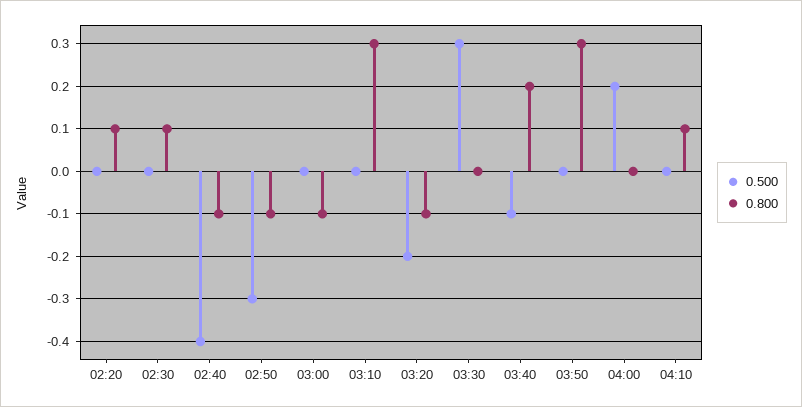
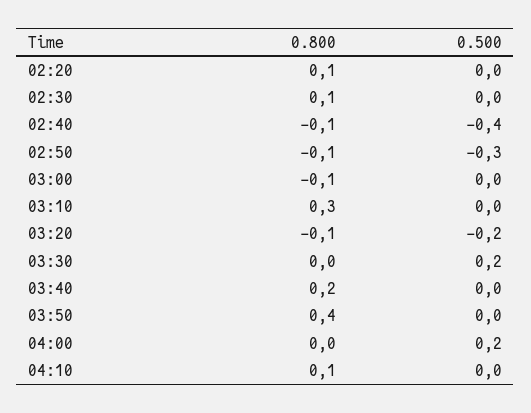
0.500, 03:30: 0.3 -> 0.2
0.500, 03:40: -0.1 -> 0
0.800, 03:50: 0.3 -> 0.4

